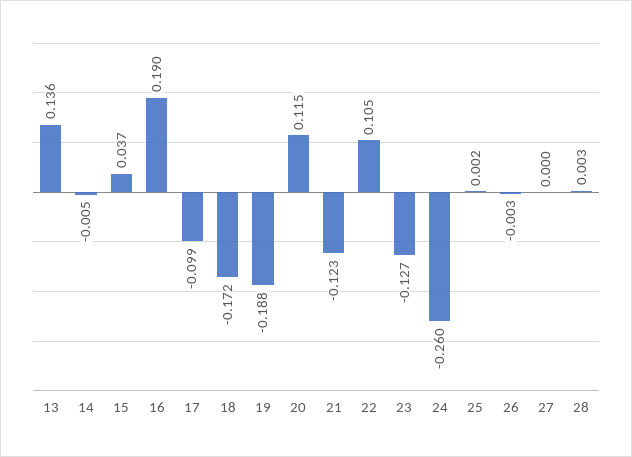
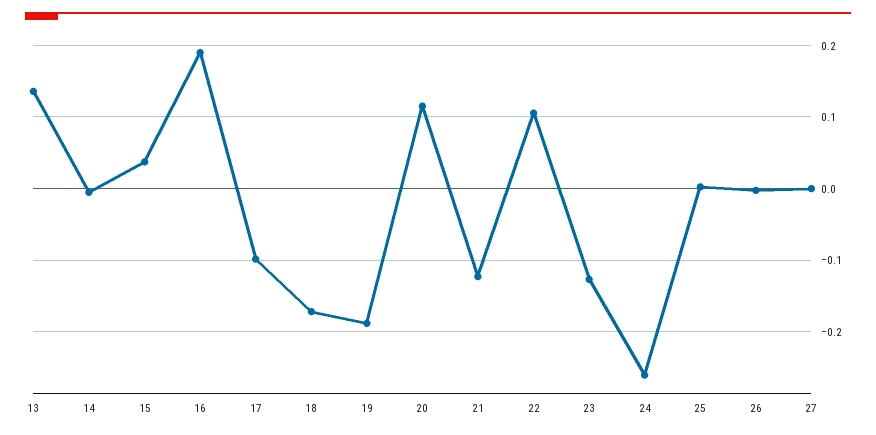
28: 0.003 -> none

